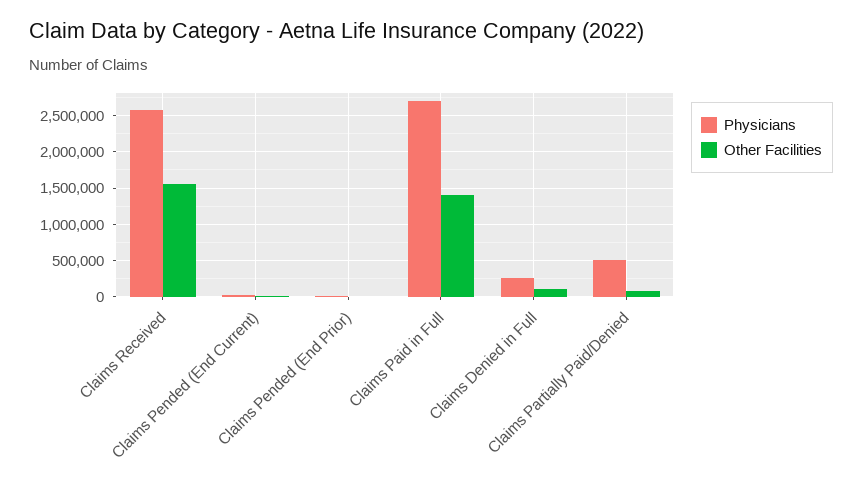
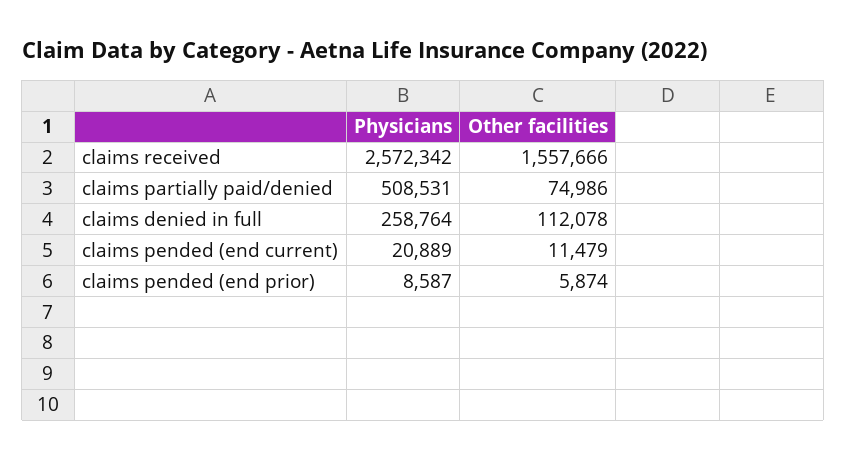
Physicians, Claims Paid in Full: 2700000 -> none
Other Facilities, Claims Paid in Full: 1400000 -> none

